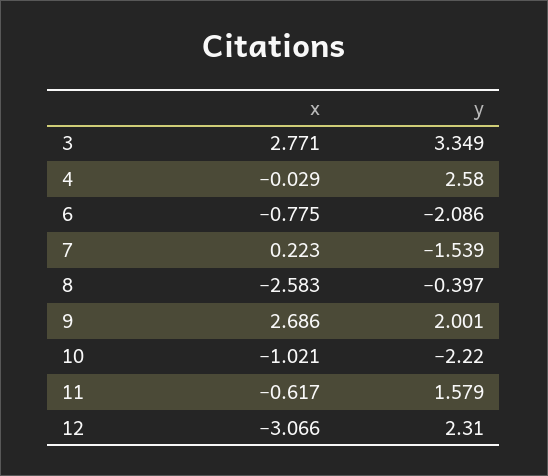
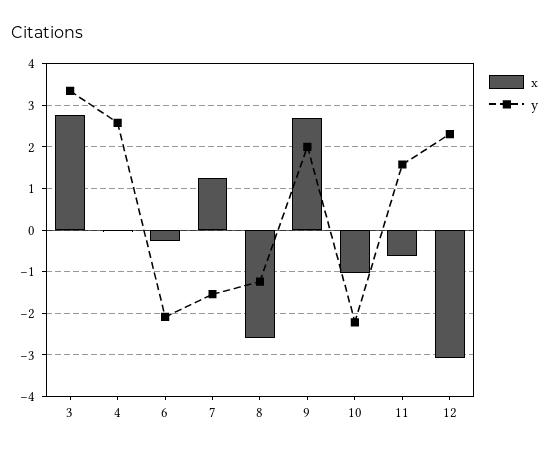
x, 6: -0.775 -> -0.2
x, 7: 0.223 -> 1.2
y, 8: -0.397 -> -1.2

